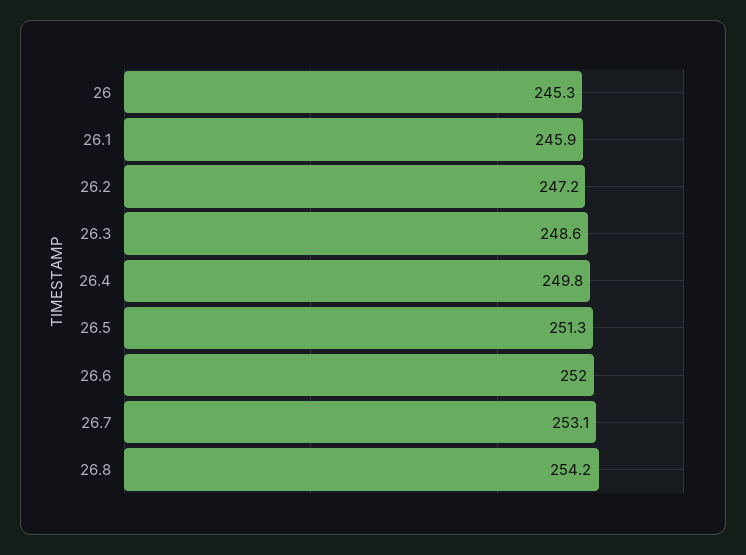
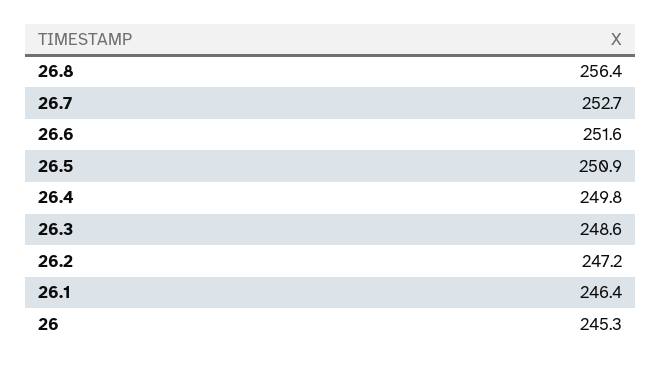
26.1: 245.9 -> 246.4
26.5: 251.3 -> 250.9
26.6: 252 -> 251.6
26.7: 253.1 -> 252.7
26.8: 254.2 -> 256.4

